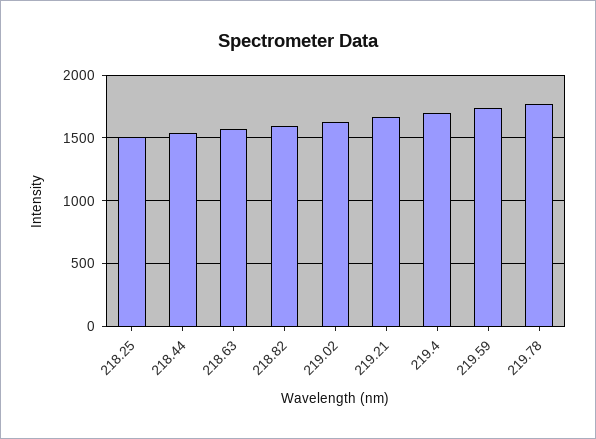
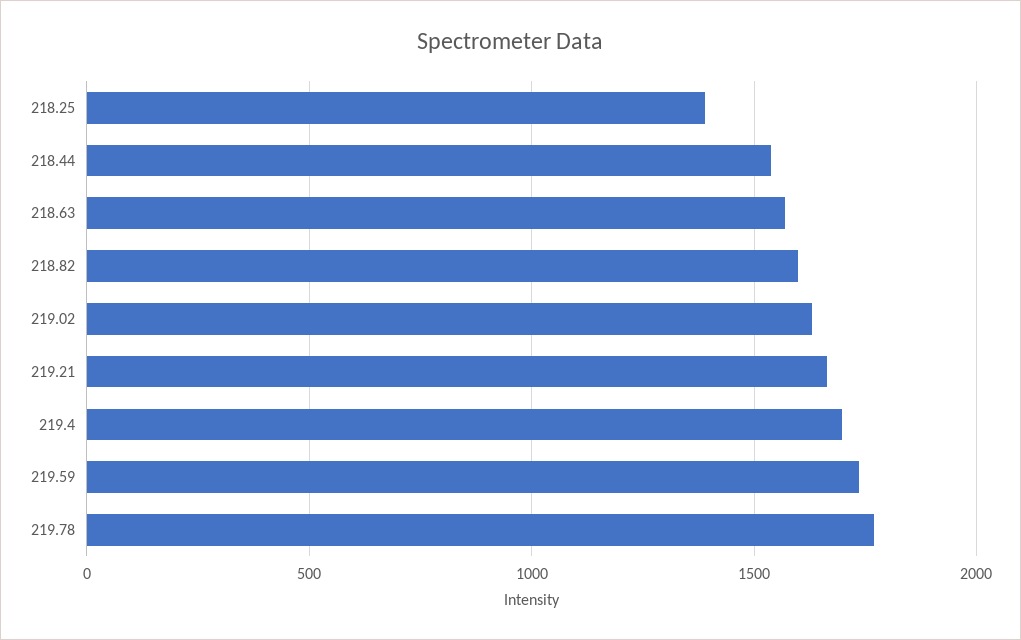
218.25: 1500 -> 1400

